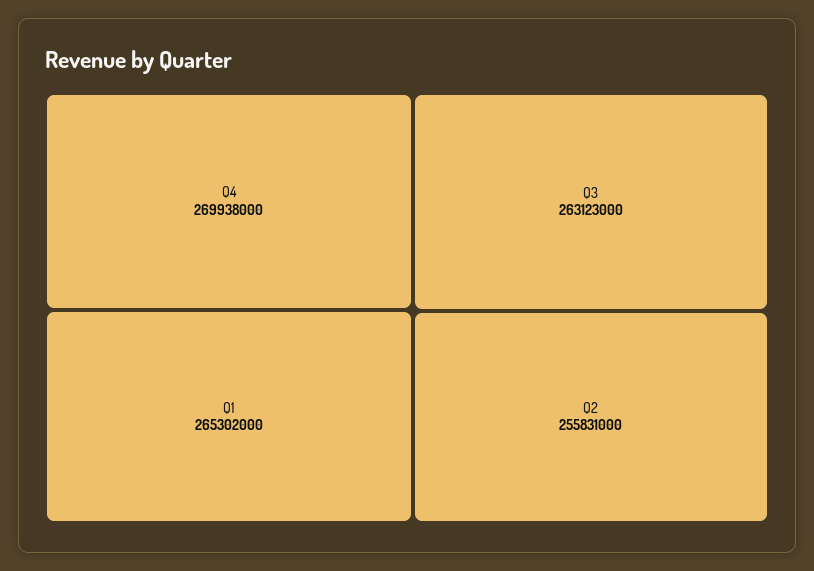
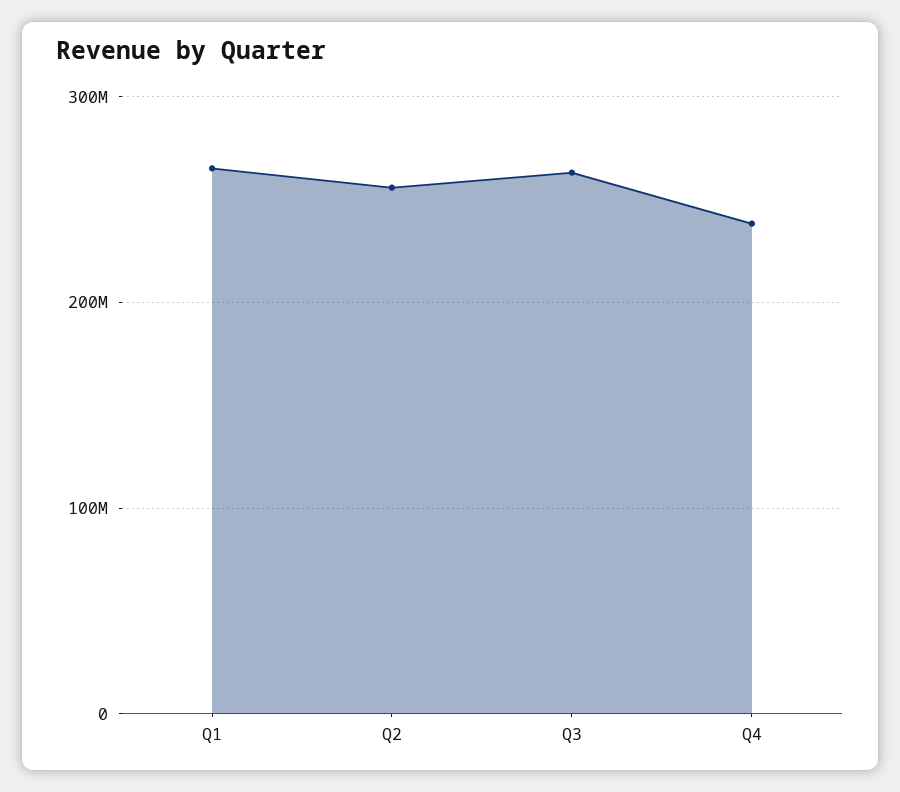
Q4: 269938000 -> 240000000

